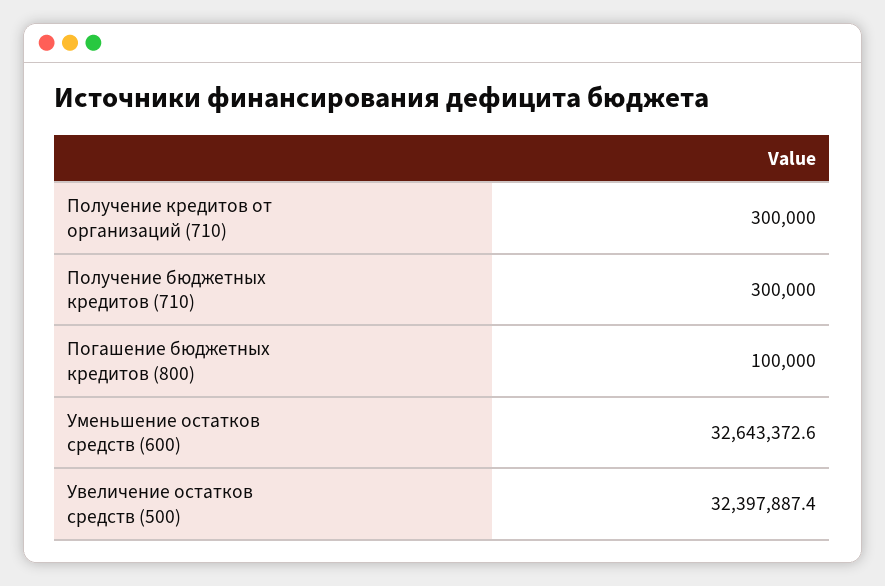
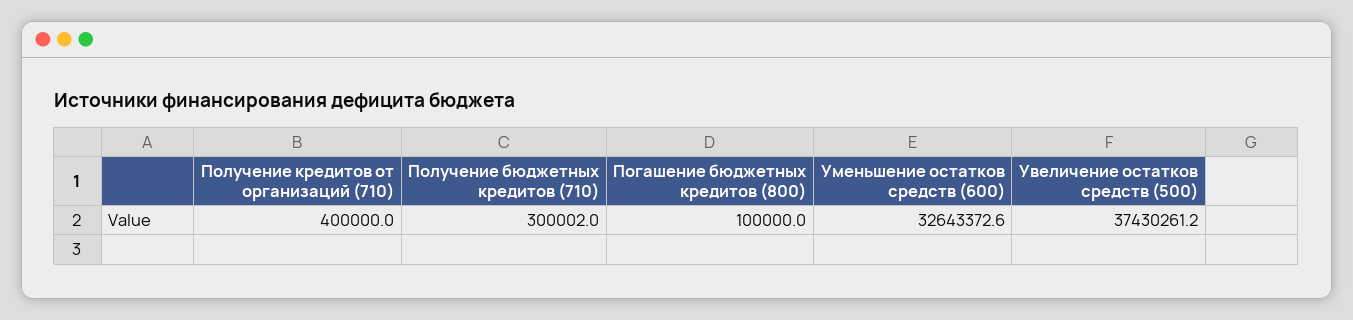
Получение кредитов от организаций (710): 300000 -> 400000
Получение бюджетных кредитов (710): 300000 -> 300002
Увеличение остатков средств (500): 32397887.4 -> 37430261.2

